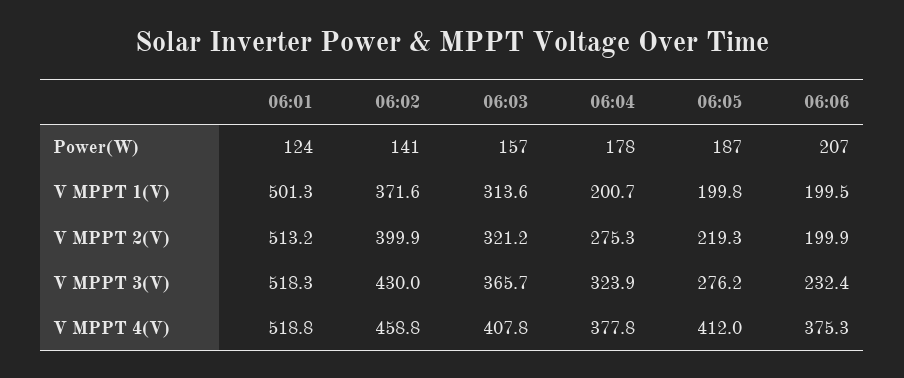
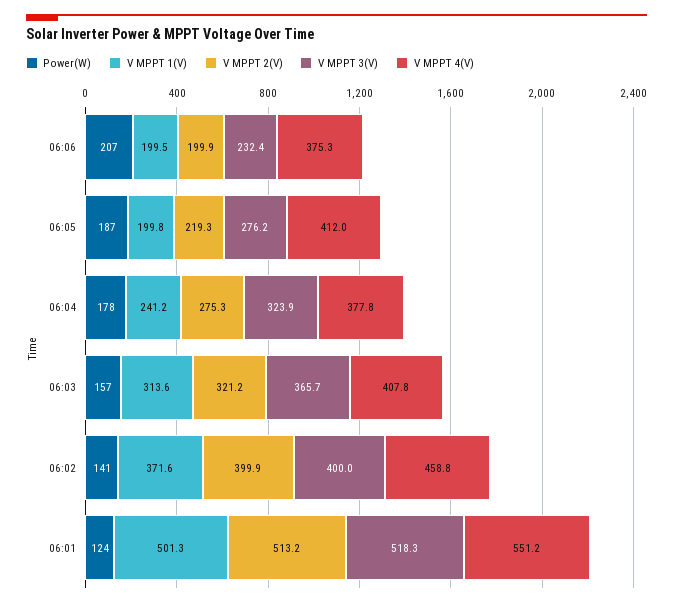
V MPPT 1(V), 06:04: 200.7 -> 241.2
V MPPT 3(V), 06:02: 430 -> 400
V MPPT 4(V), 06:01: 518.8 -> 551.2

